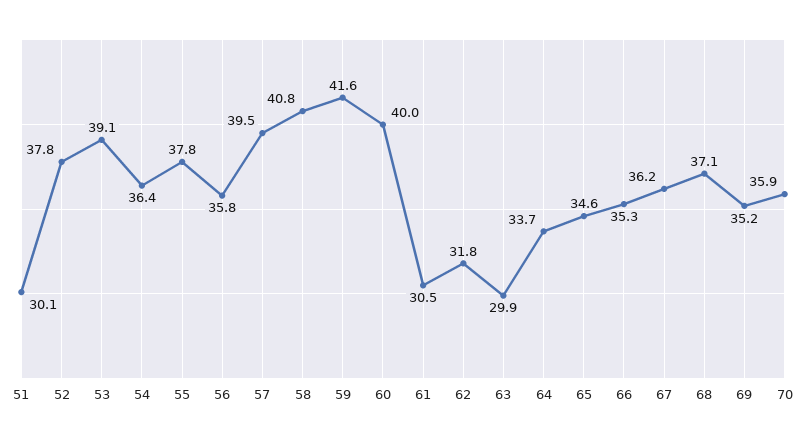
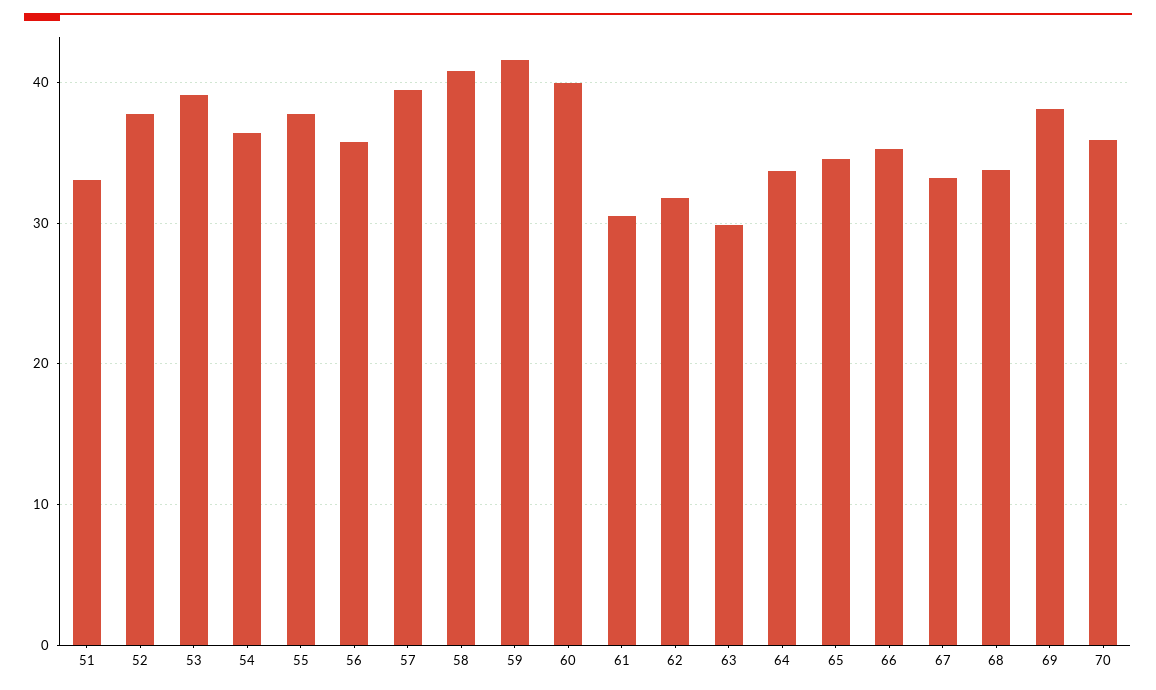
51: 30.1 -> 33
67: 36.2 -> 33
68: 37.1 -> 34
69: 35.2 -> 38

